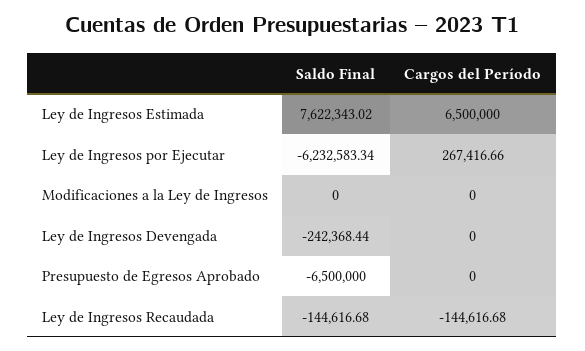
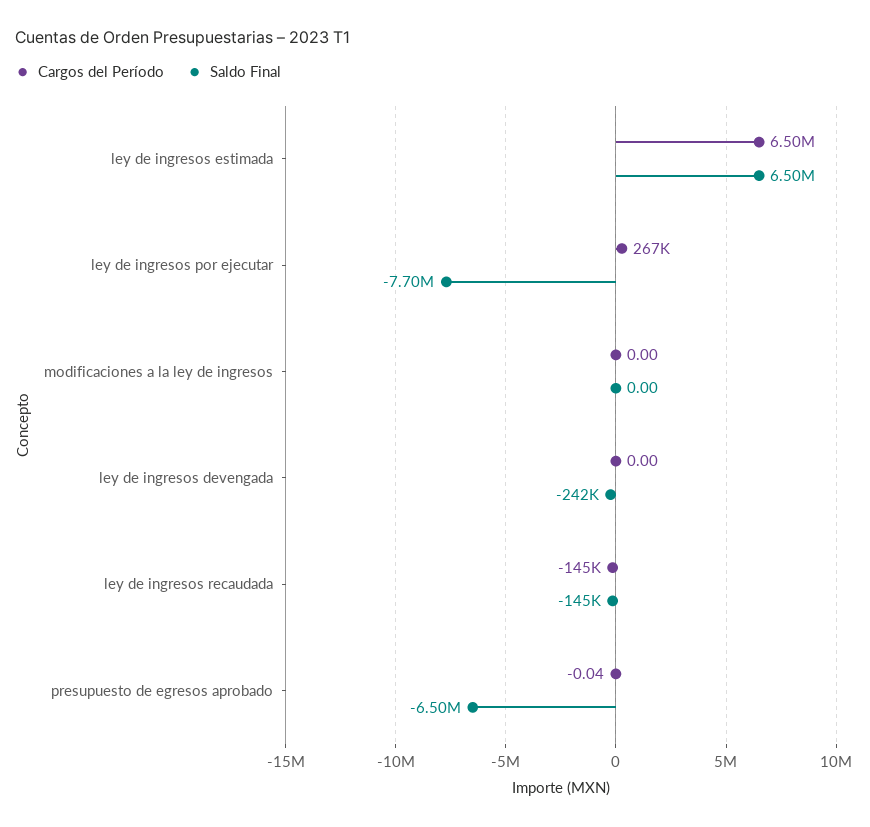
Saldo Final, Ley de Ingresos Estimada: 7622343.02 -> 6500000
Saldo Final, Ley de Ingresos por Ejecutar: -6232583.34 -> -7700000
Cargos del Período, Presupuesto de Egresos Aprobado: 0 -> -0.04

